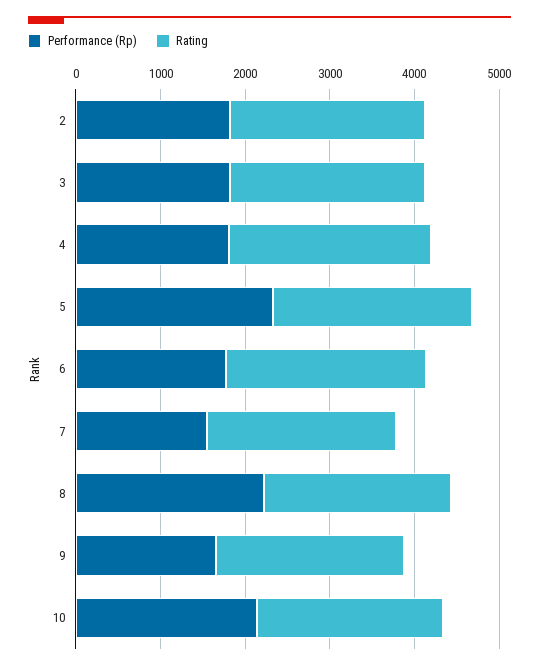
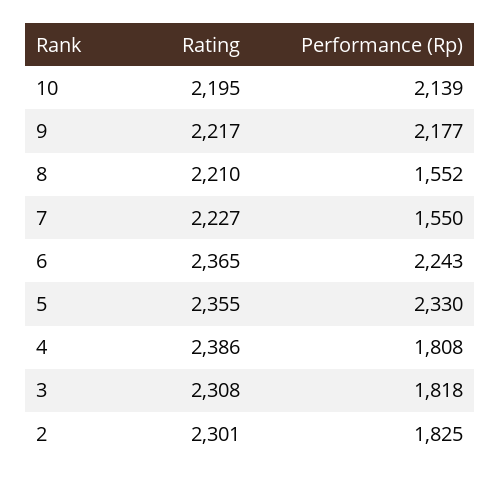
Performance (Rp), 6: 1800 -> 2243
Performance (Rp), 8: 2200 -> 1552
Performance (Rp), 9: 1600 -> 2177

